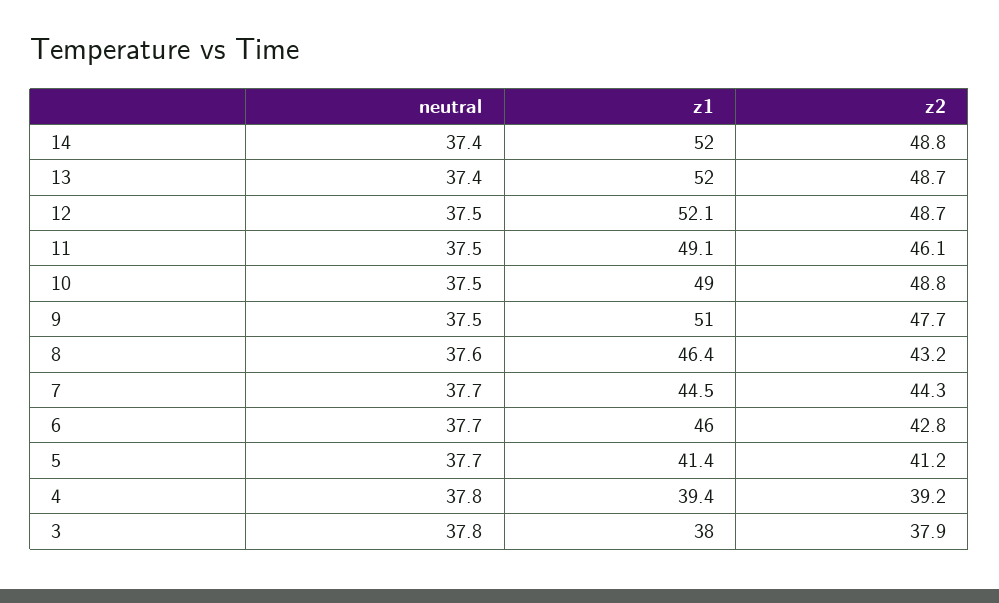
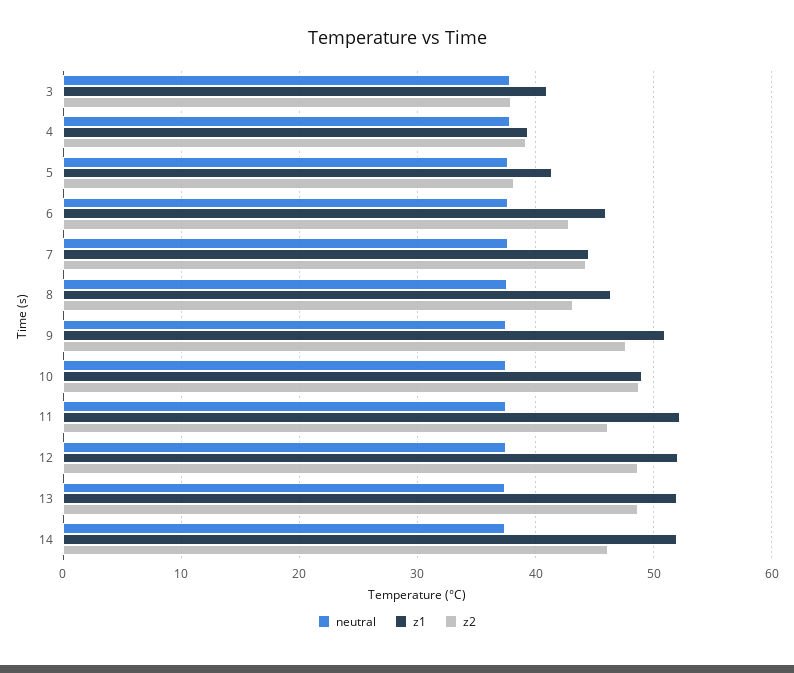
z2, 14: 48.8 -> 46
z1, 11: 49.1 -> 52
z2, 5: 41.2 -> 38
z1, 3: 38 -> 41

